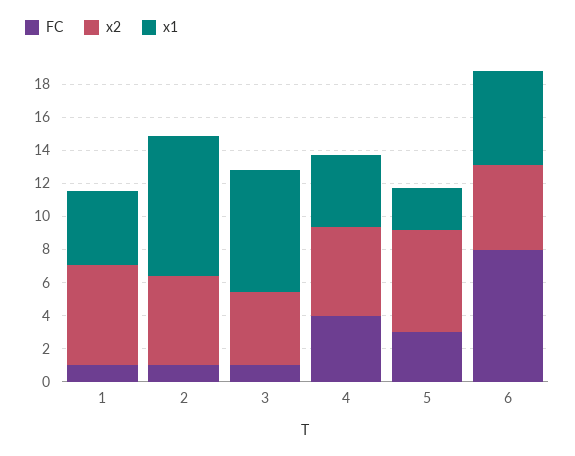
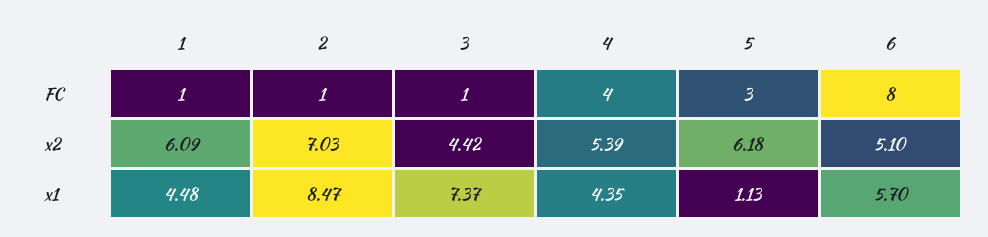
x2, 2: 5.5 -> 7.03
x1, 5: 2.5 -> 1.13

